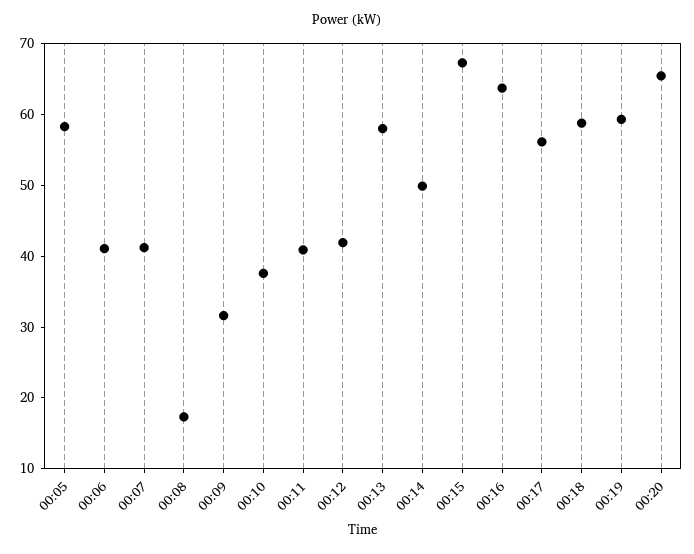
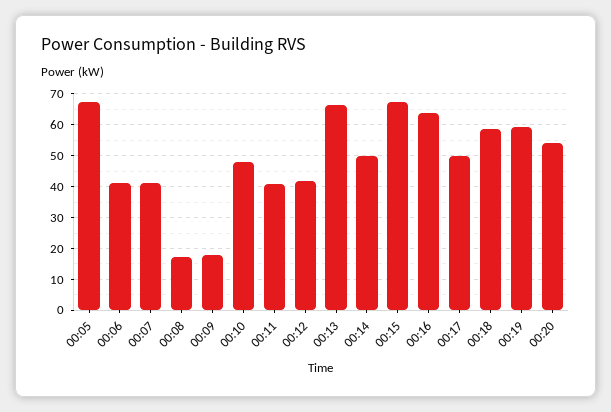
00:05: 58 -> 68
00:09: 32 -> 18
00:10: 38 -> 48
00:13: 58 -> 66
00:17: 56 -> 50
00:20: 66 -> 54

